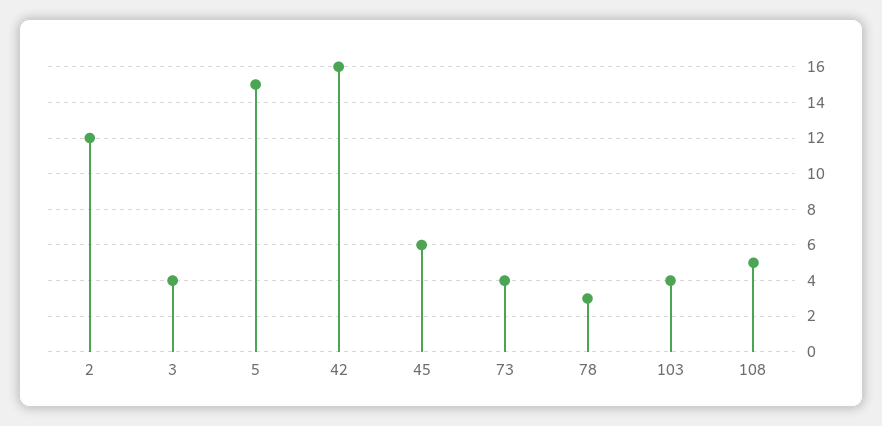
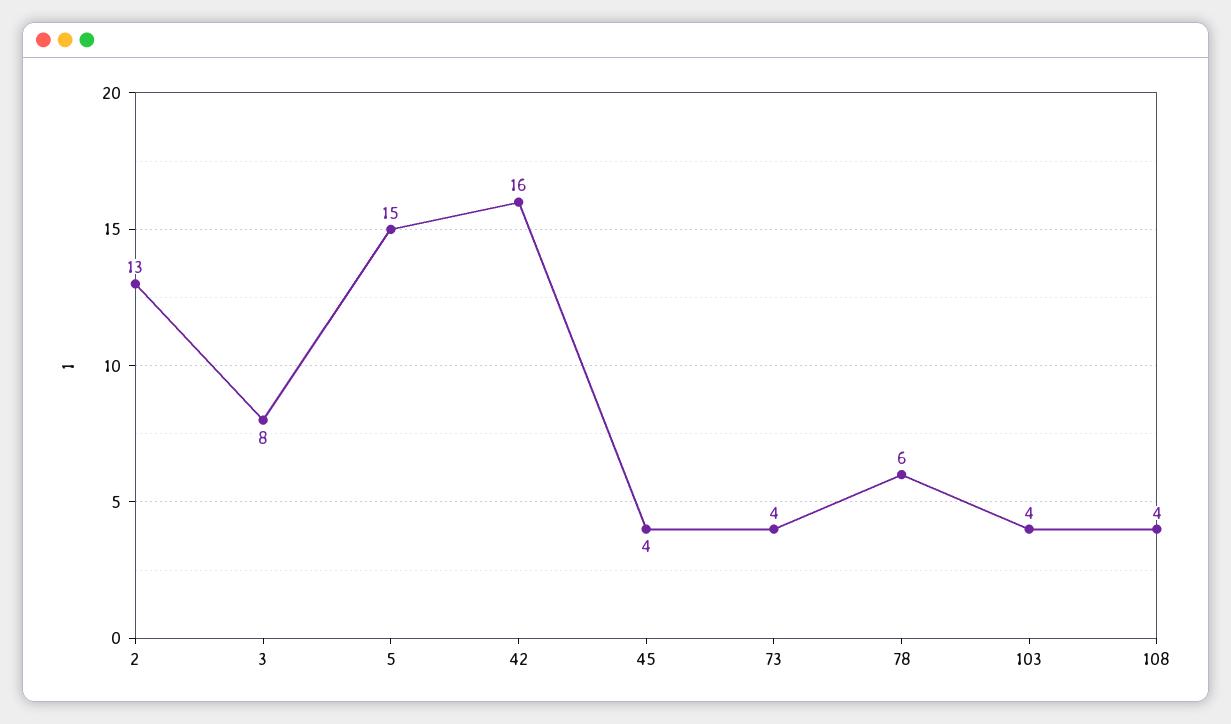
2: 12 -> 13
3: 4 -> 8
45: 6 -> 4
78: 3 -> 6
108: 5 -> 4

